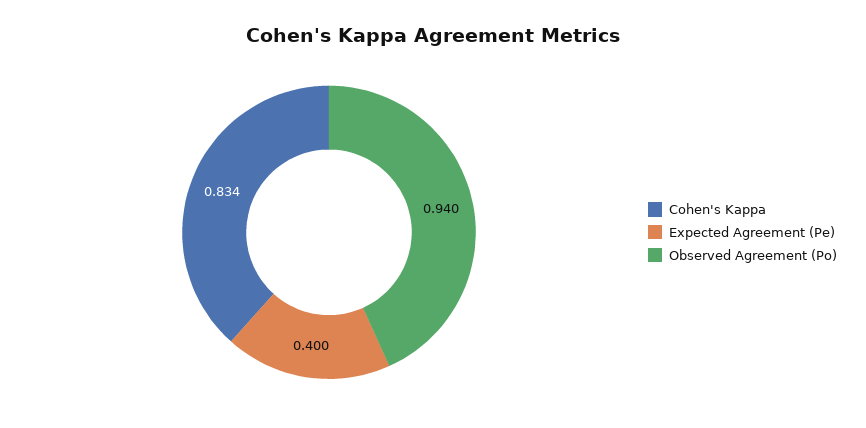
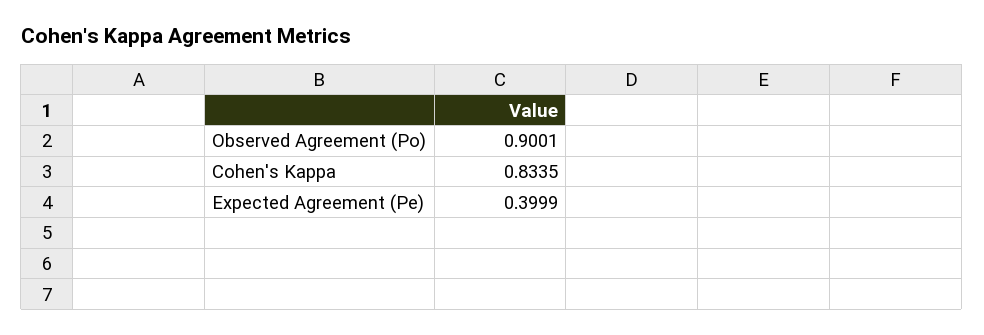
Observed Agreement (Po): 0.94 -> 0.9001

